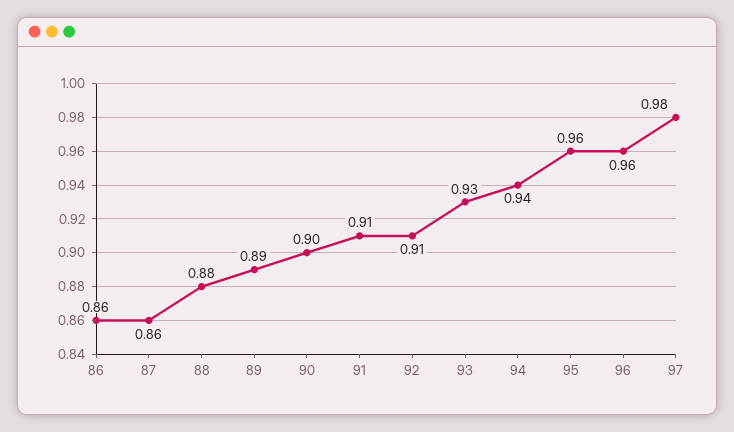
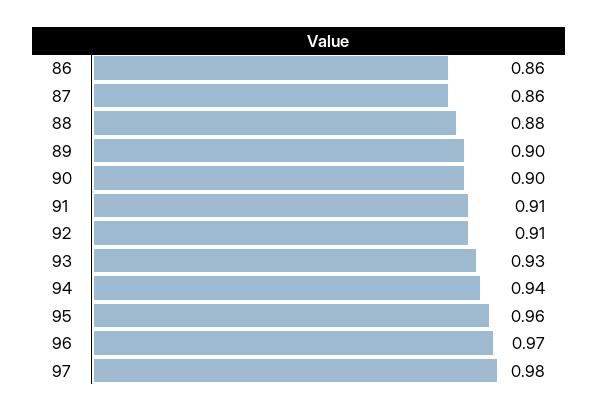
89: 0.89 -> 0.9
96: 0.96 -> 0.97

